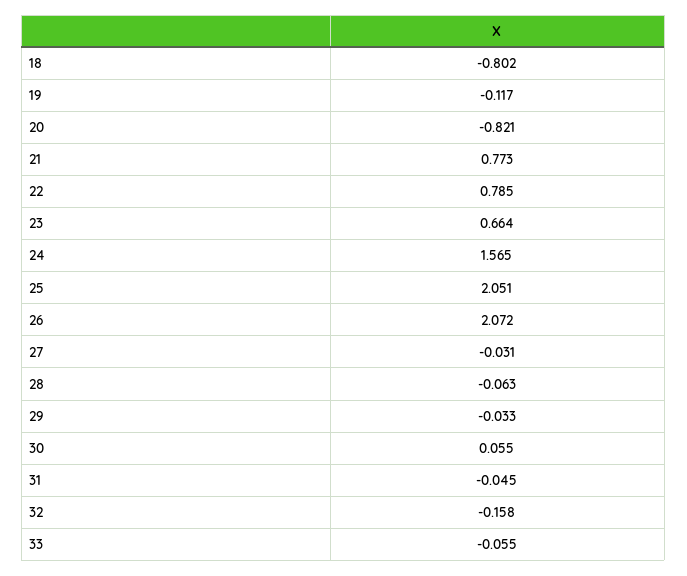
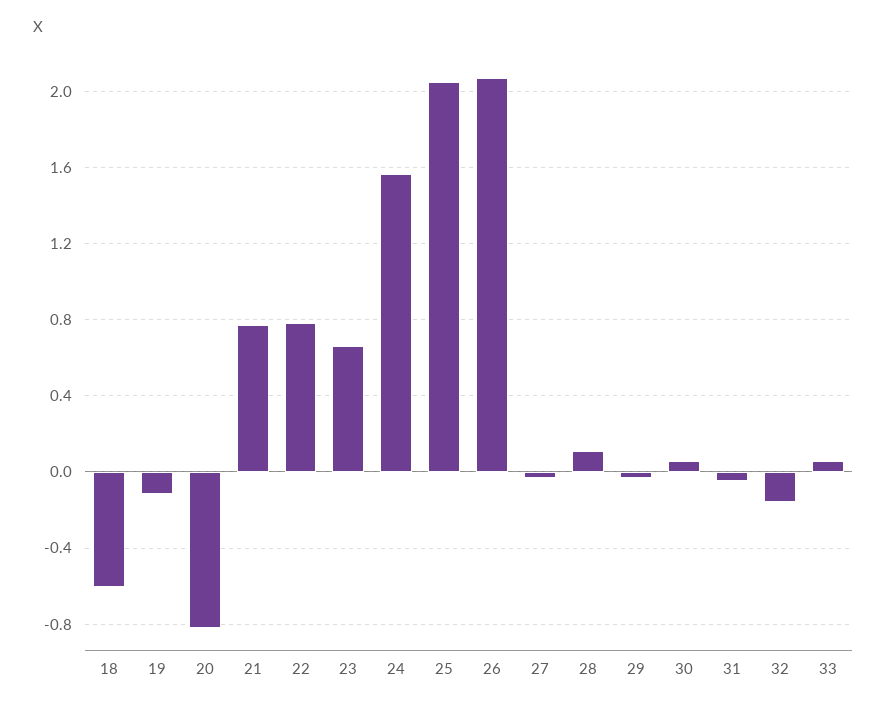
18: -0.802 -> -0.6
28: -0.063 -> 0.1
33: -0.055 -> 0.05

